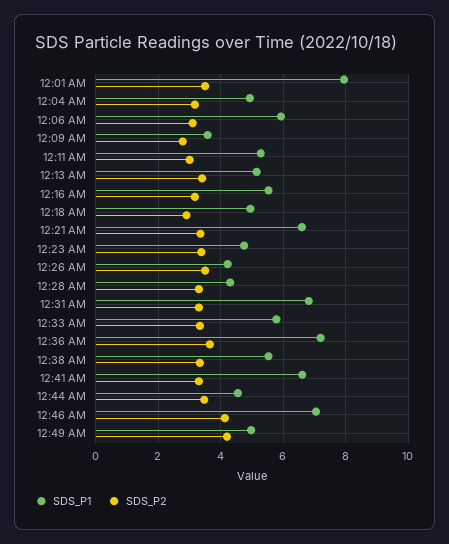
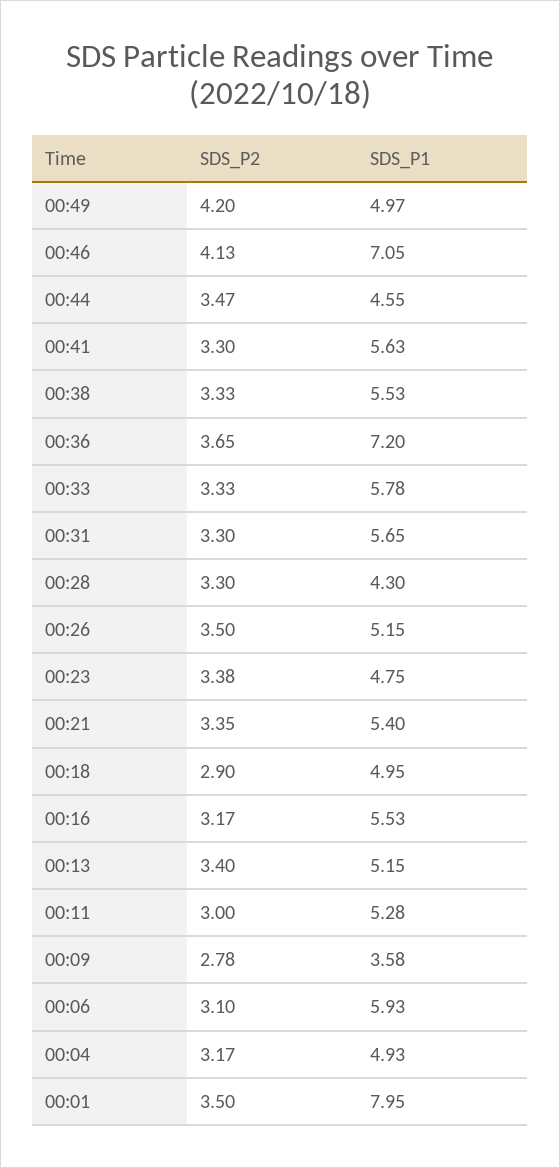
SDS_P1, 12:21 AM: 6.6 -> 5.4
SDS_P1, 12:26 AM: 4.2 -> 5.15
SDS_P1, 12:31 AM: 6.8 -> 5.65
SDS_P1, 12:41 AM: 6.6 -> 5.63

